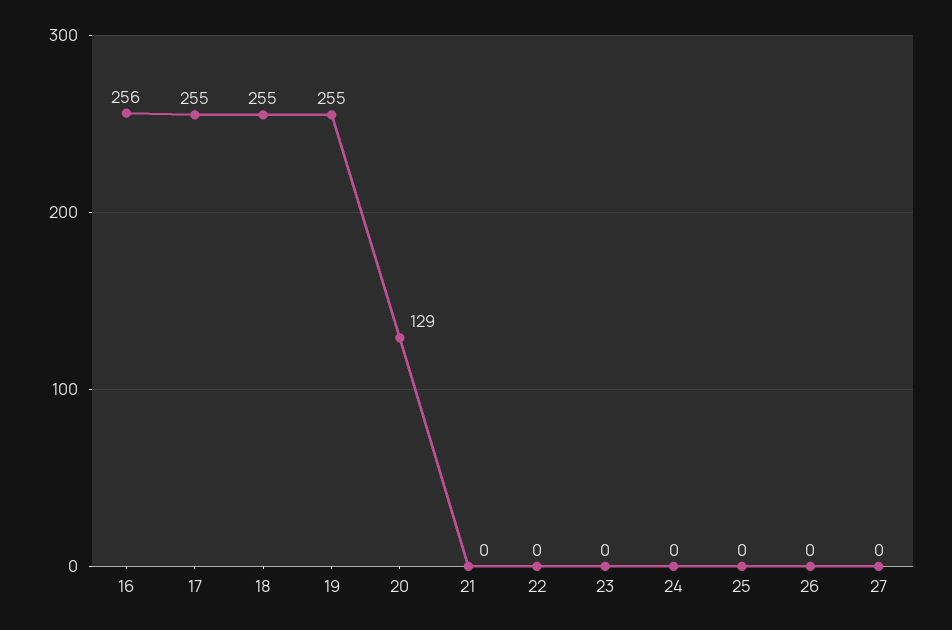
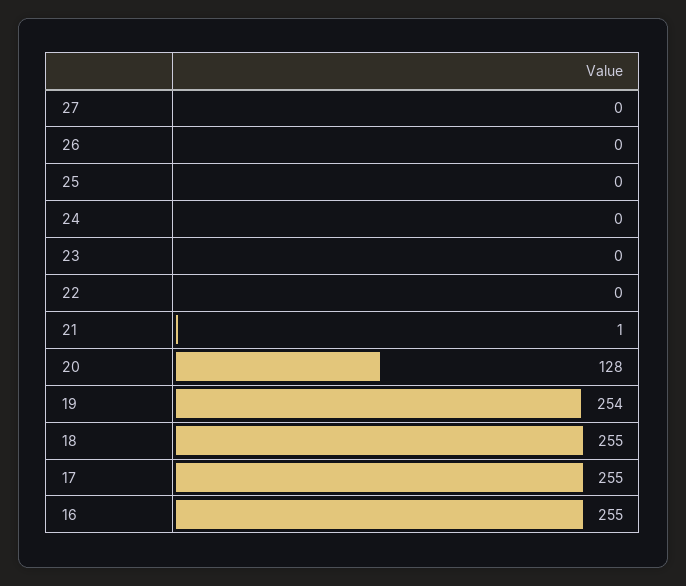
16: 256 -> 255
19: 255 -> 254
20: 129 -> 128
21: 0 -> 1

